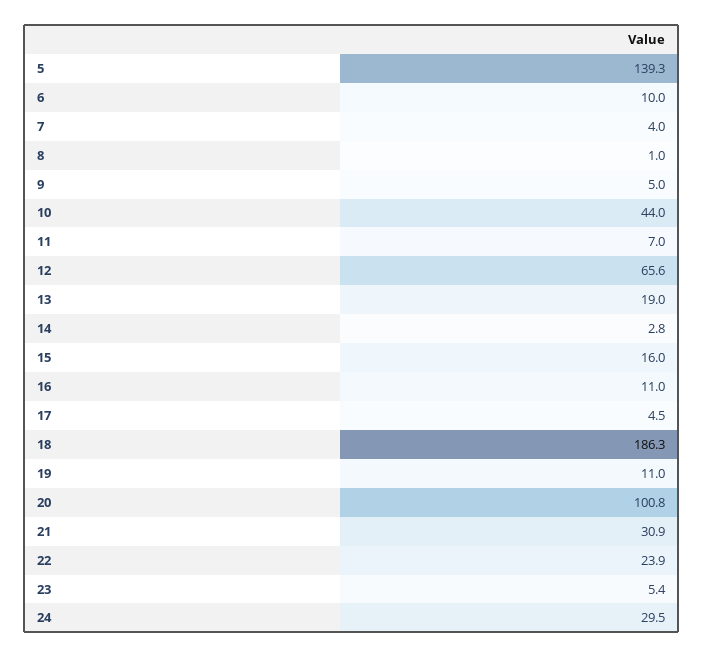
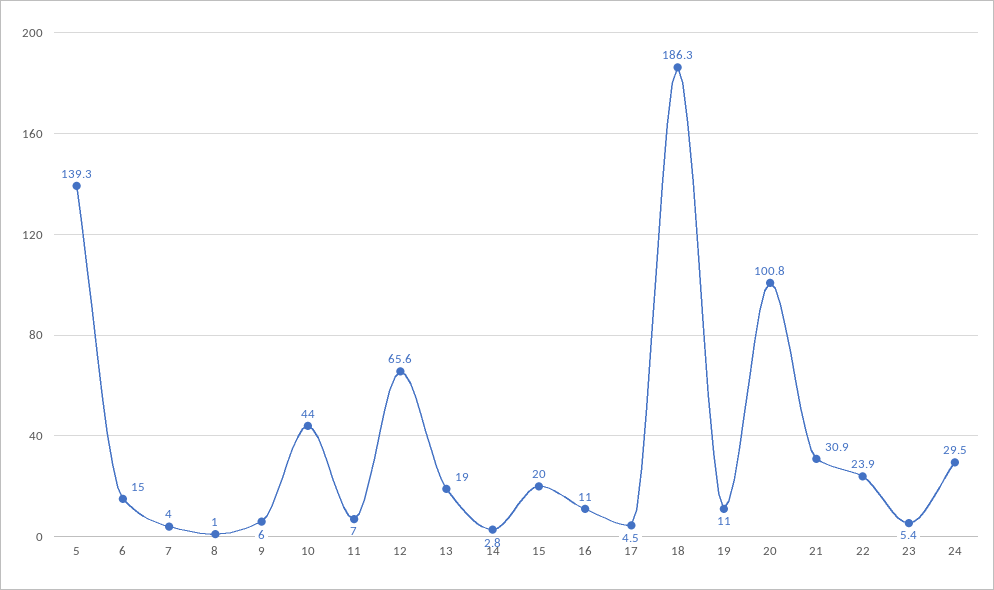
6: 10 -> 15
9: 5 -> 6
15: 16 -> 20

